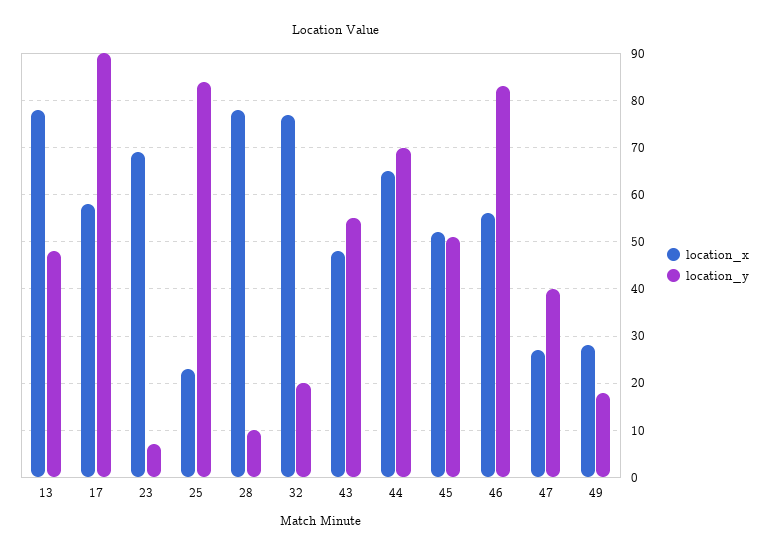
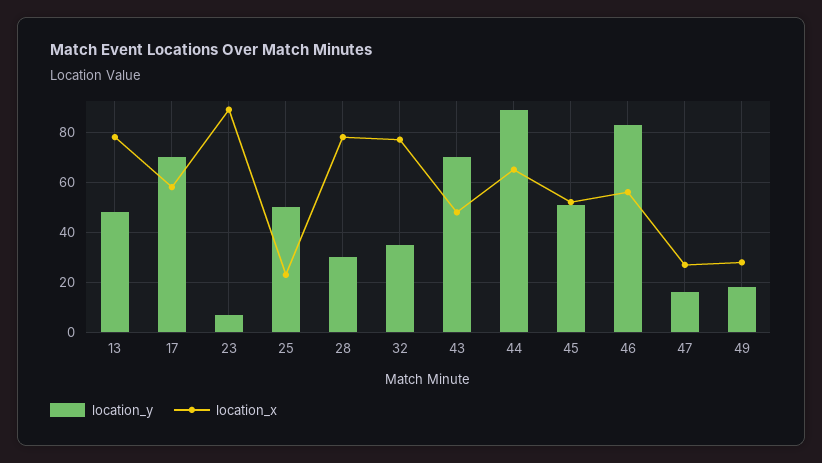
location_y, 17: 90 -> 70
location_x, 23: 70 -> 90
location_y, 25: 85 -> 50
location_y, 28: 10 -> 30
location_y, 32: 20 -> 35
location_y, 43: 55 -> 70
location_y, 44: 70 -> 90
location_y, 47: 40 -> 15

